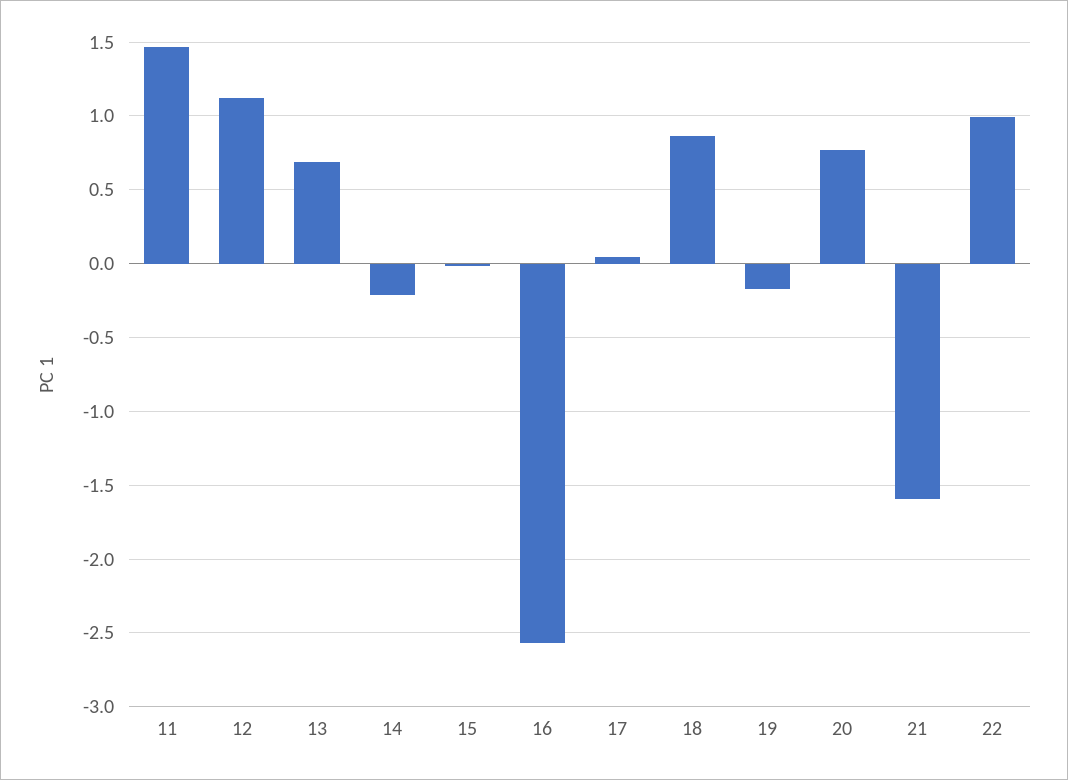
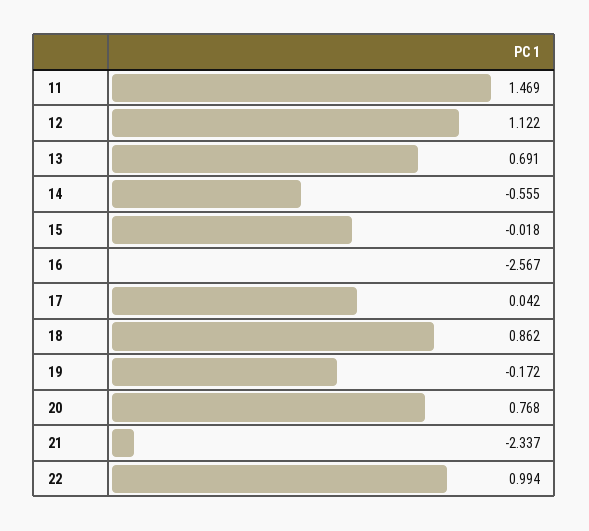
14: -0.2 -> -0.555
21: -1.6 -> -2.337

